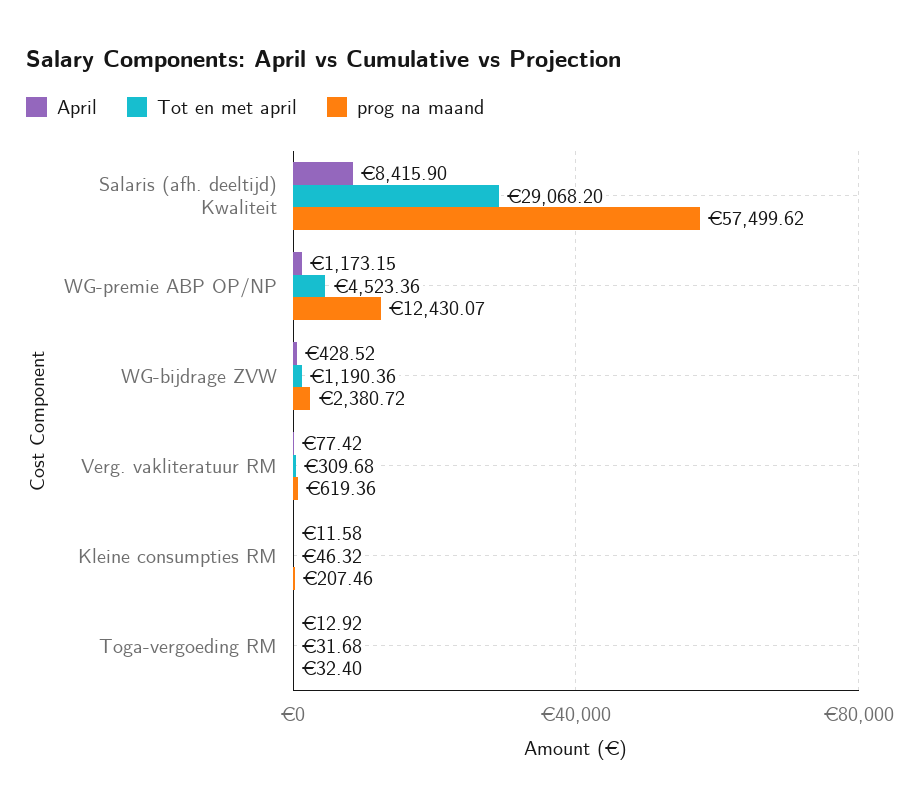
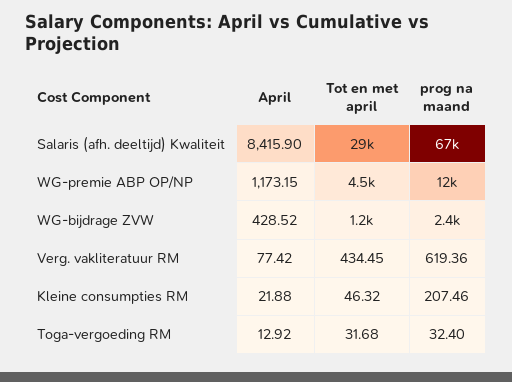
prog na maand, Salaris (afh. deeltijd) Kwaliteit: 57499.62 -> 67000
Tot en met april, Verg. vakliteratuur RM: 309.68 -> 434.45
April, Kleine consumpties RM: 11.58 -> 21.88

